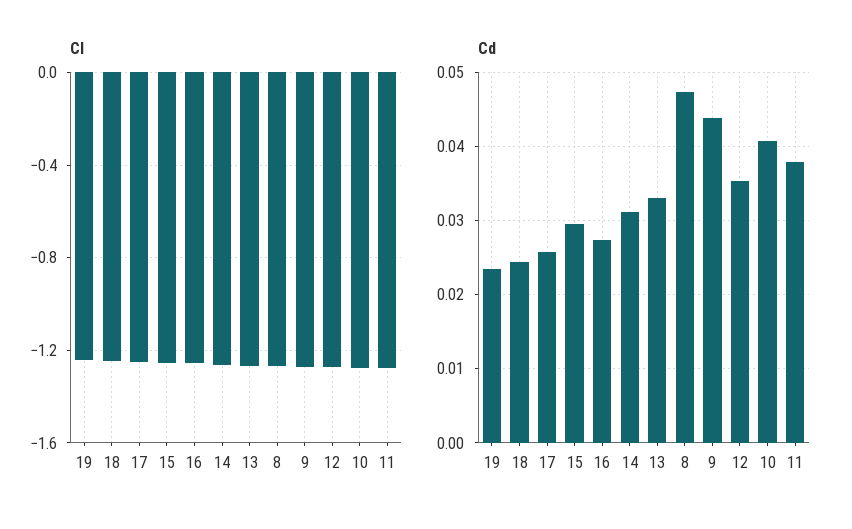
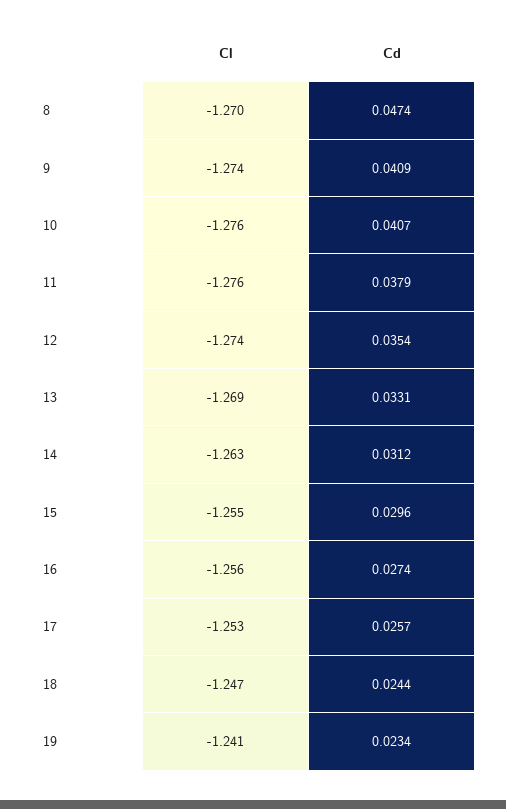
Cd, 9: 0.044 -> 0.0409

